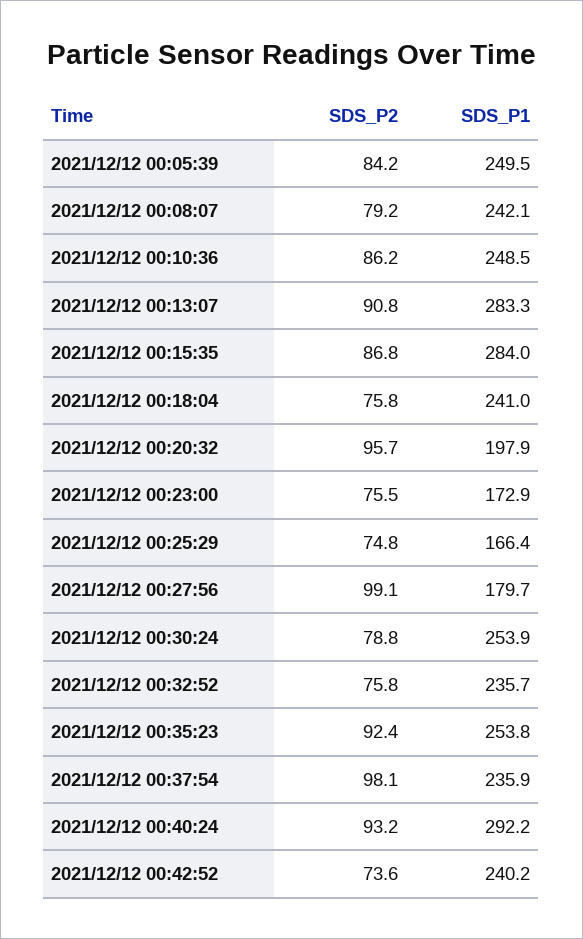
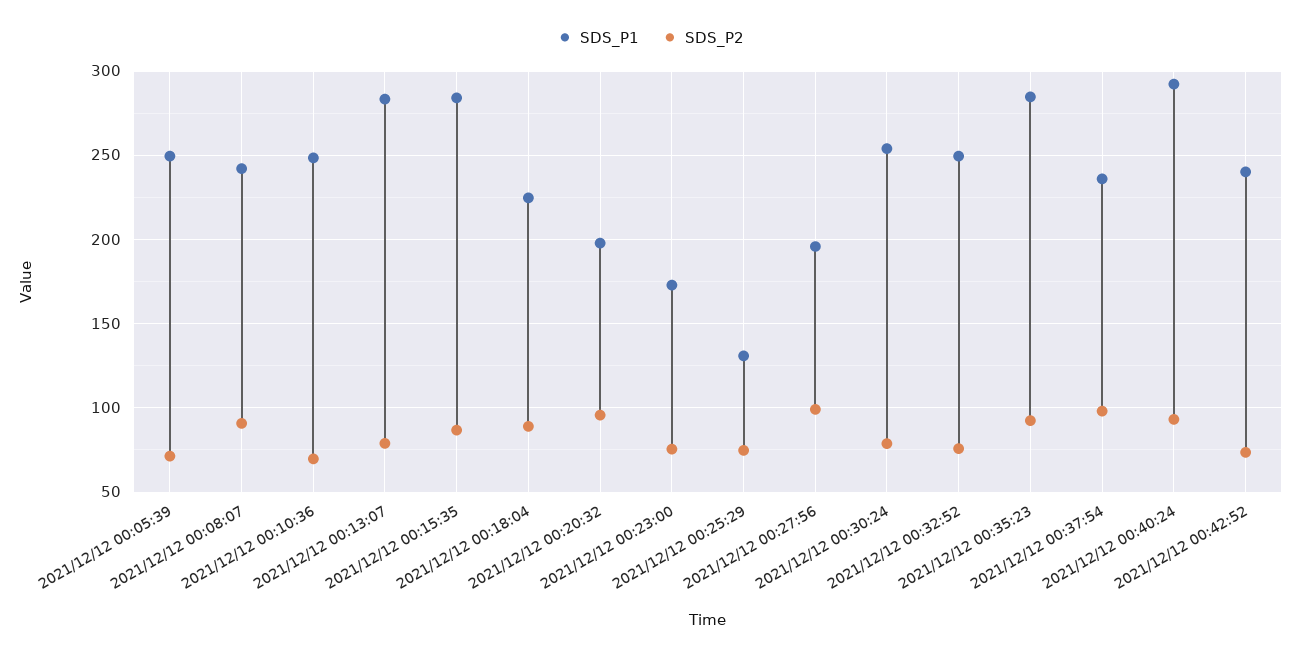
SDS_P2, 2021/12/12 00:05:39: 84.2 -> 70
SDS_P2, 2021/12/12 00:08:07: 79.2 -> 90
SDS_P2, 2021/12/12 00:10:36: 86.2 -> 70
SDS_P2, 2021/12/12 00:13:07: 90.8 -> 80
SDS_P2, 2021/12/12 00:18:04: 75.8 -> 90
SDS_P1, 2021/12/12 00:18:04: 241 -> 225
SDS_P1, 2021/12/12 00:25:29: 166.4 -> 130
SDS_P1, 2021/12/12 00:27:56: 179.7 -> 195
SDS_P1, 2021/12/12 00:32:52: 235.7 -> 250
SDS_P1, 2021/12/12 00:35:23: 253.8 -> 285

